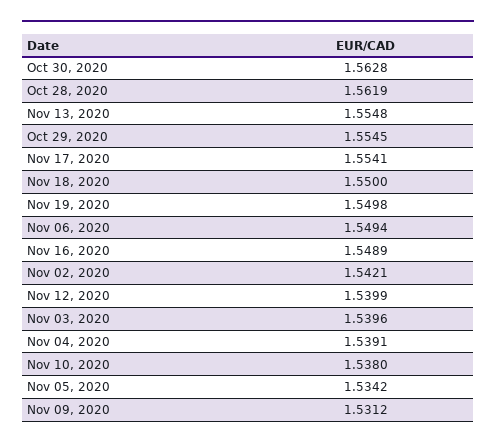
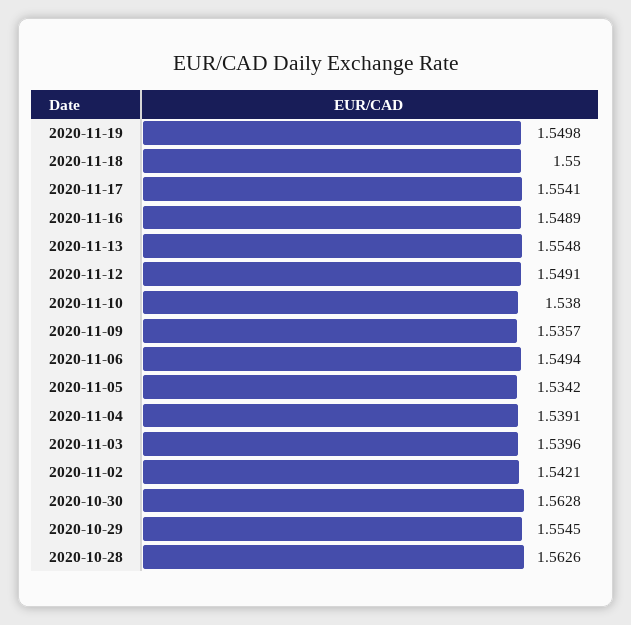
Oct 28, 2020: 1.5619 -> 1.5626
Nov 12, 2020: 1.5399 -> 1.5491
Nov 09, 2020: 1.5312 -> 1.5357

